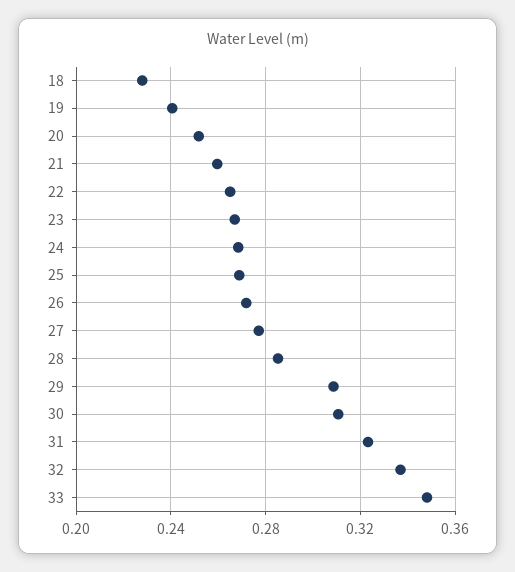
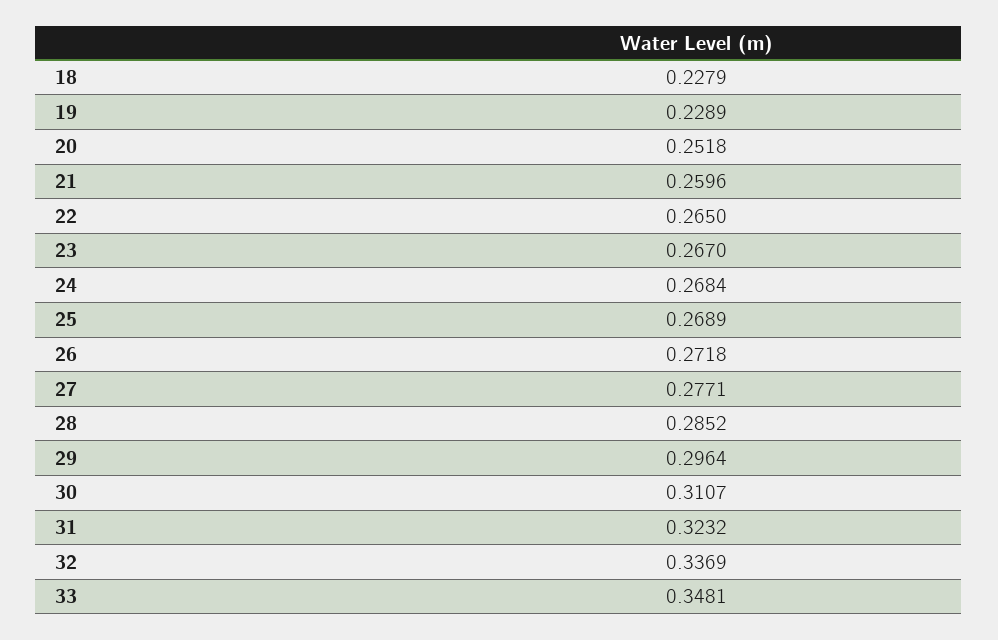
19: 0.24 -> 0.2289
29: 0.31 -> 0.2964

